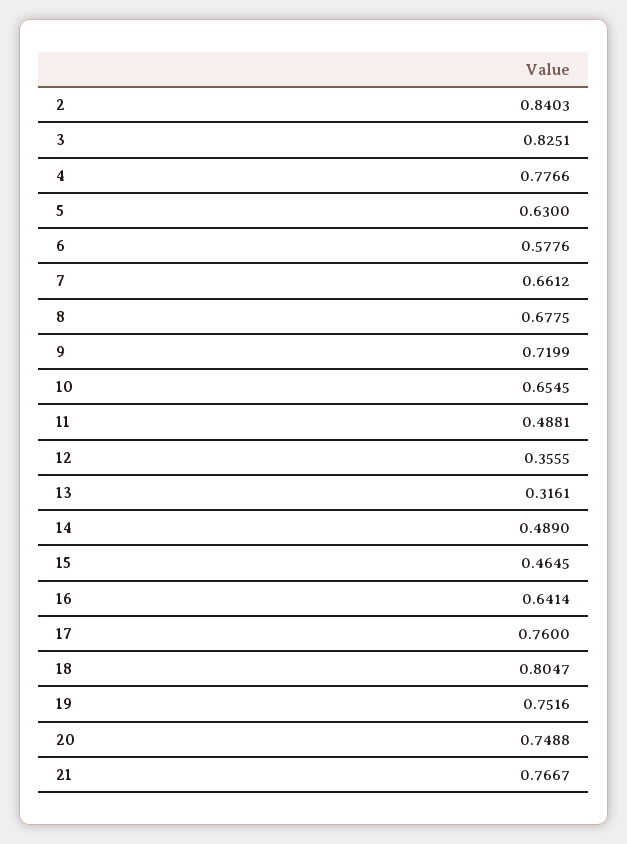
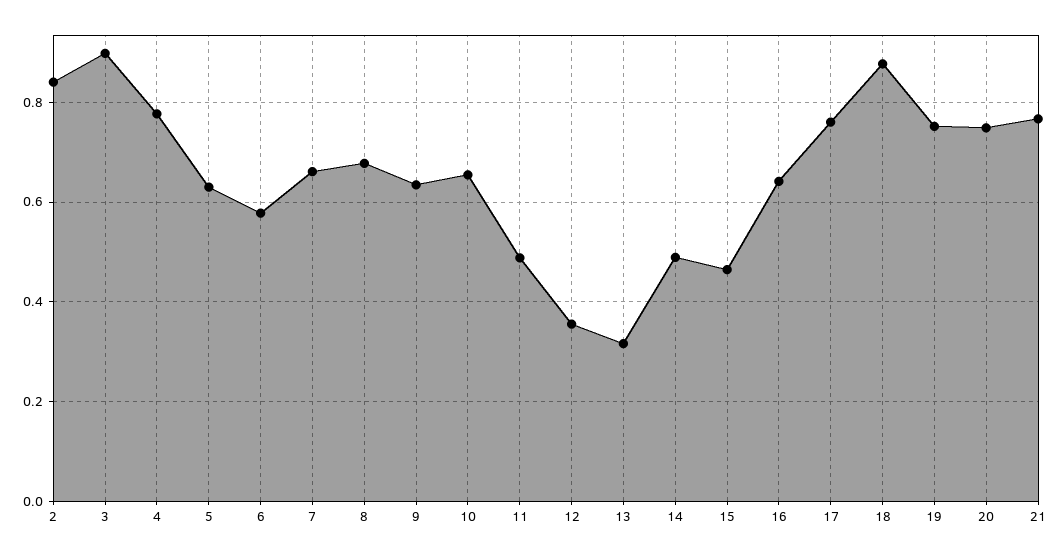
3: 0.8251 -> 0.9
9: 0.7199 -> 0.64
18: 0.8047 -> 0.88

